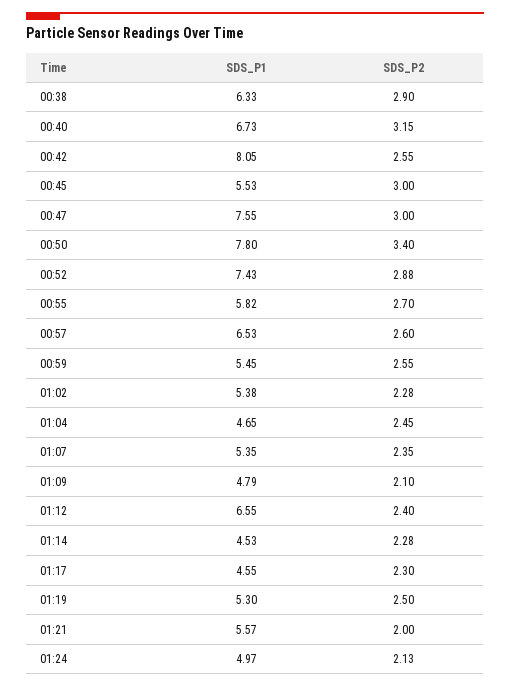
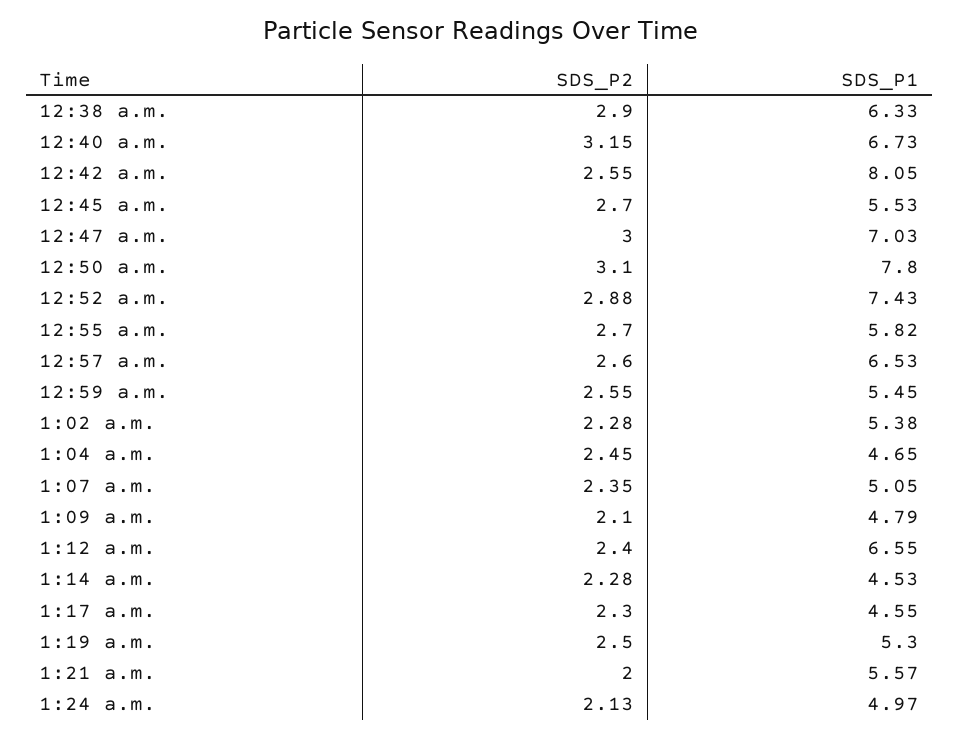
SDS_P2, 00:45: 3 -> 2.7
SDS_P1, 00:47: 7.55 -> 7.03
SDS_P2, 00:50: 3.4 -> 3.1
SDS_P1, 01:07: 5.35 -> 5.05

